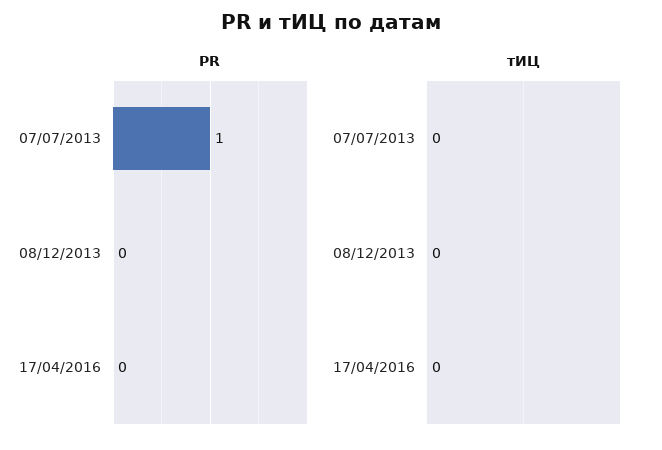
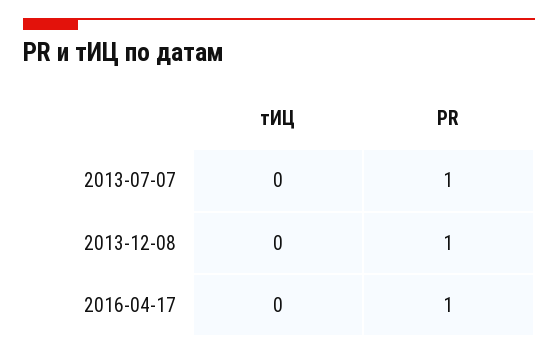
PR, 08/12/2013: 0 -> 1
PR, 17/04/2016: 0 -> 1

